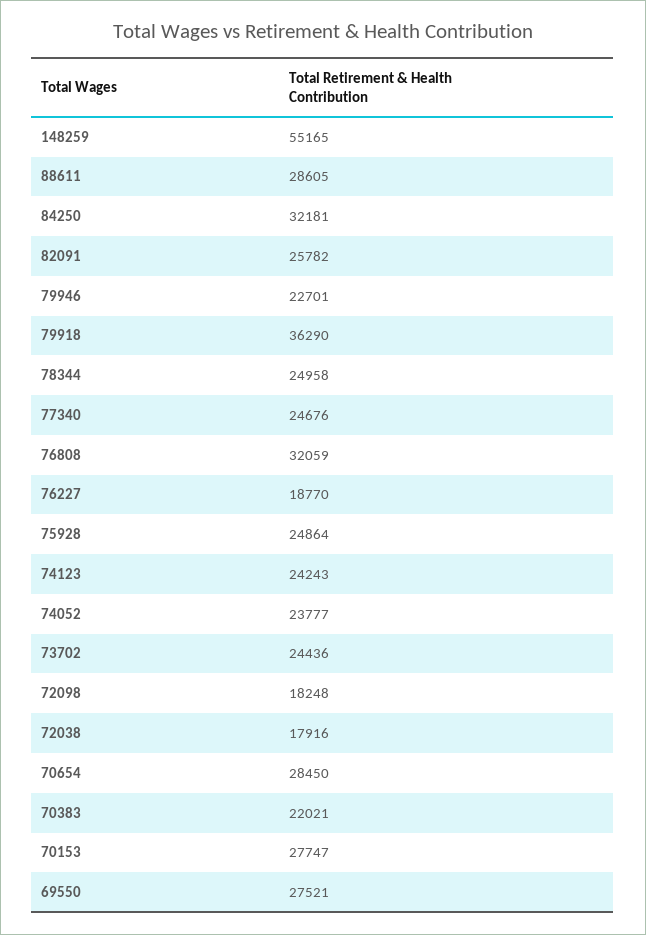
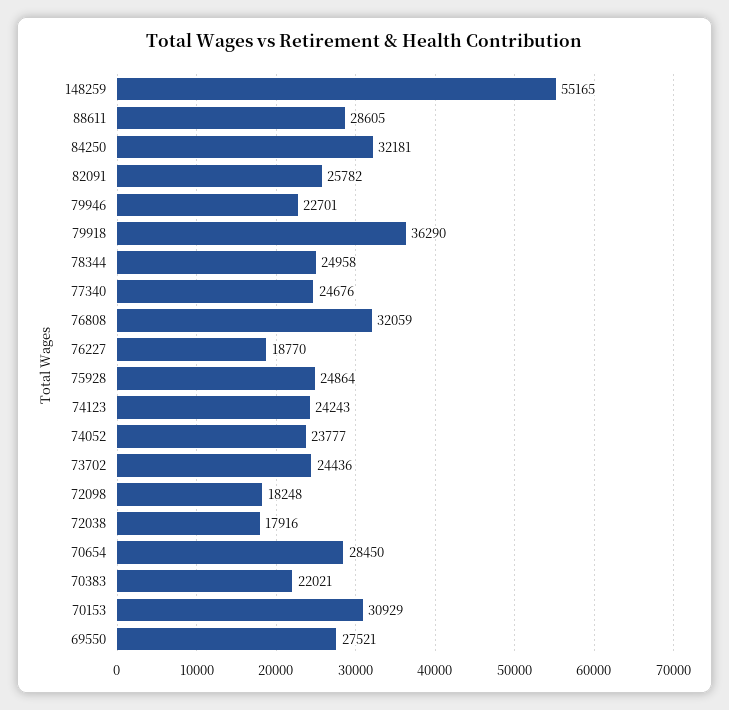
70153: 27747 -> 30929

